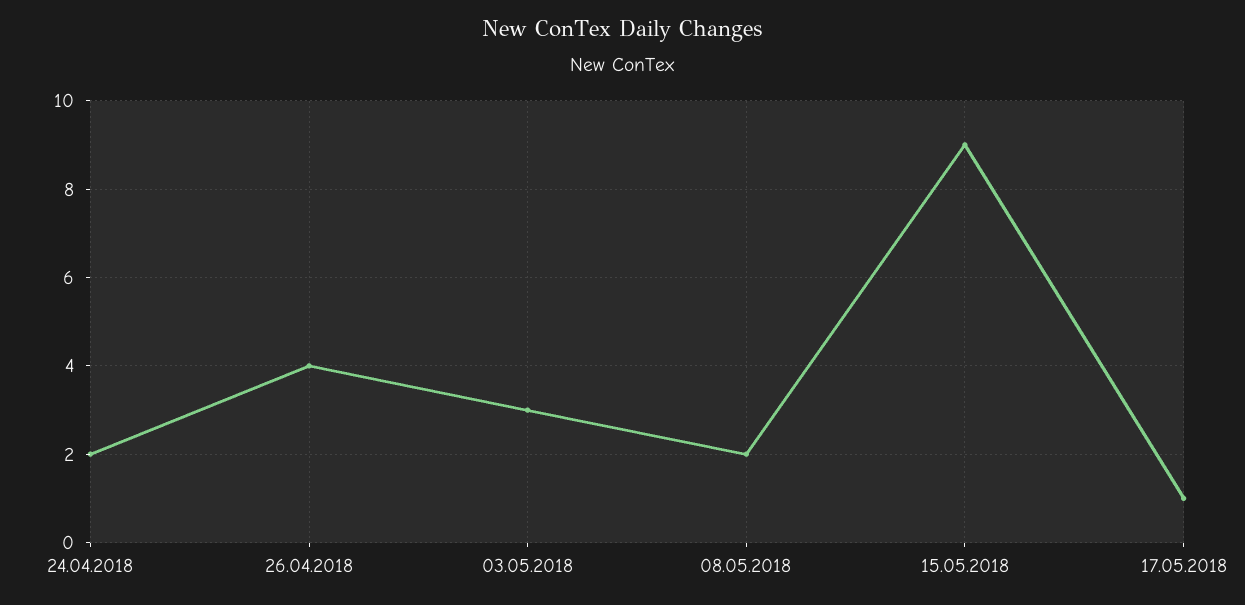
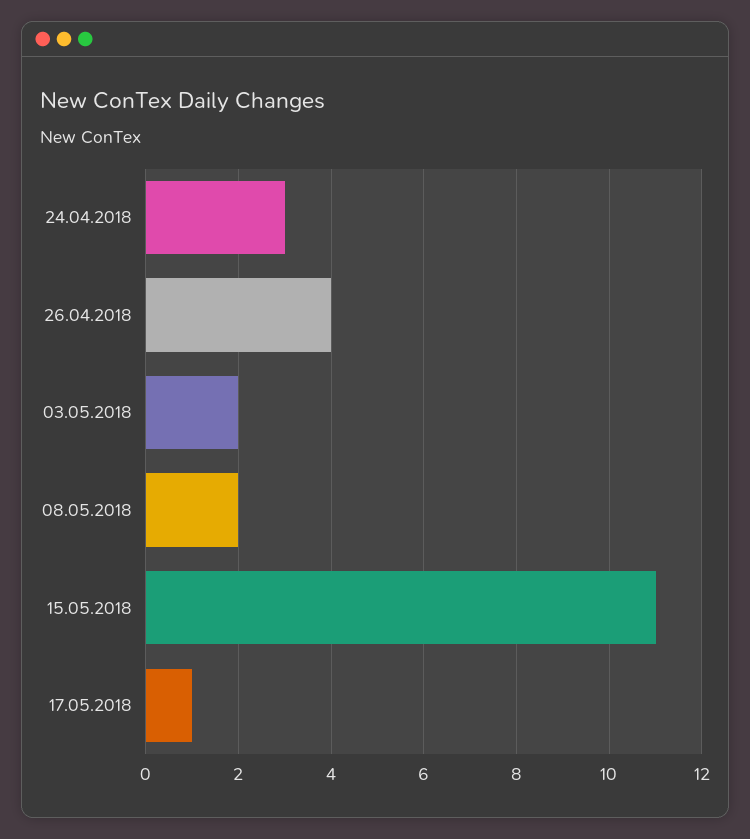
24.04.2018: 2 -> 3
03.05.2018: 3 -> 2
15.05.2018: 9 -> 11

